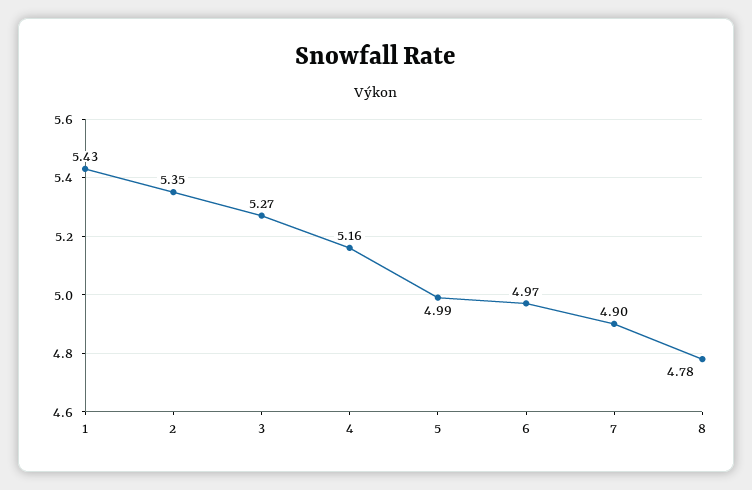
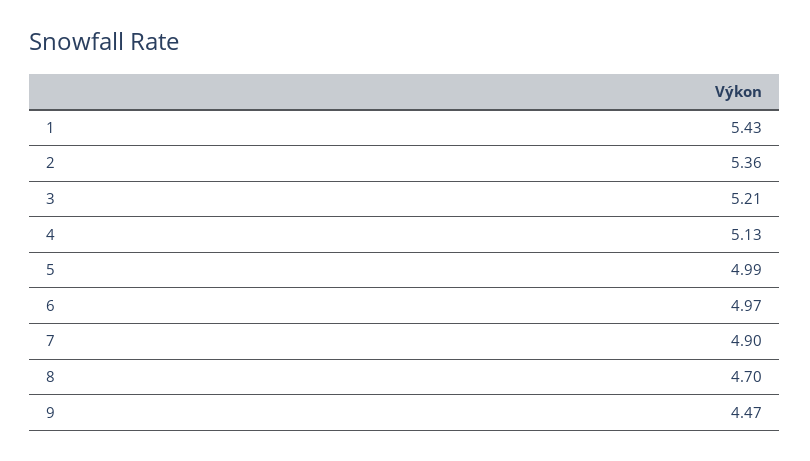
2: 5.35 -> 5.36
3: 5.27 -> 5.21
4: 5.16 -> 5.13
8: 4.78 -> 4.7
9: none -> 4.47

